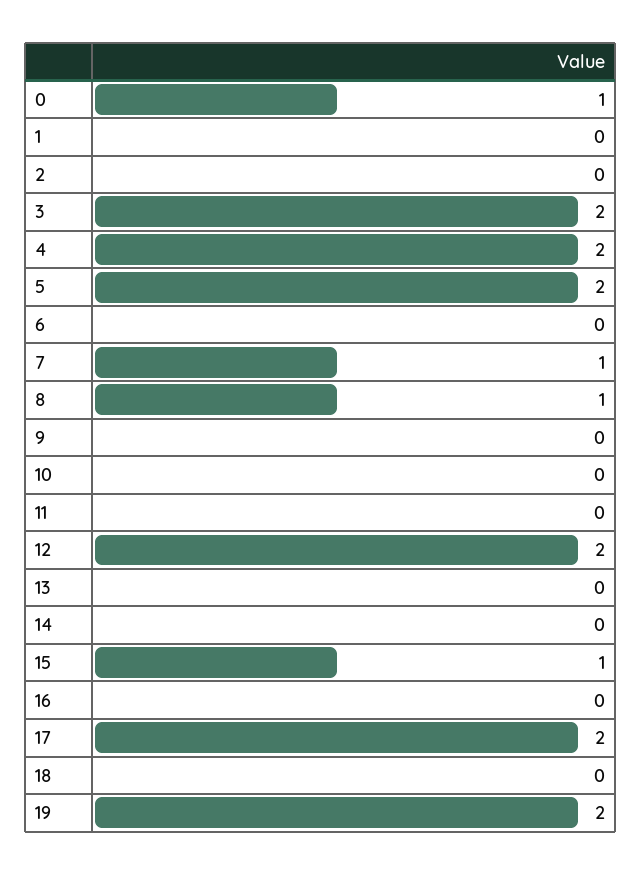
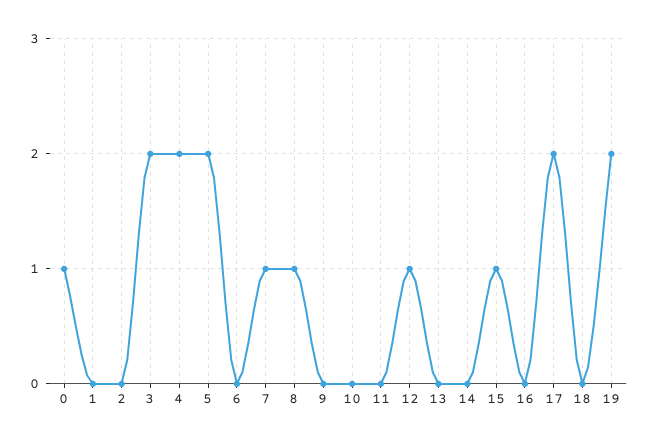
12: 2 -> 1

